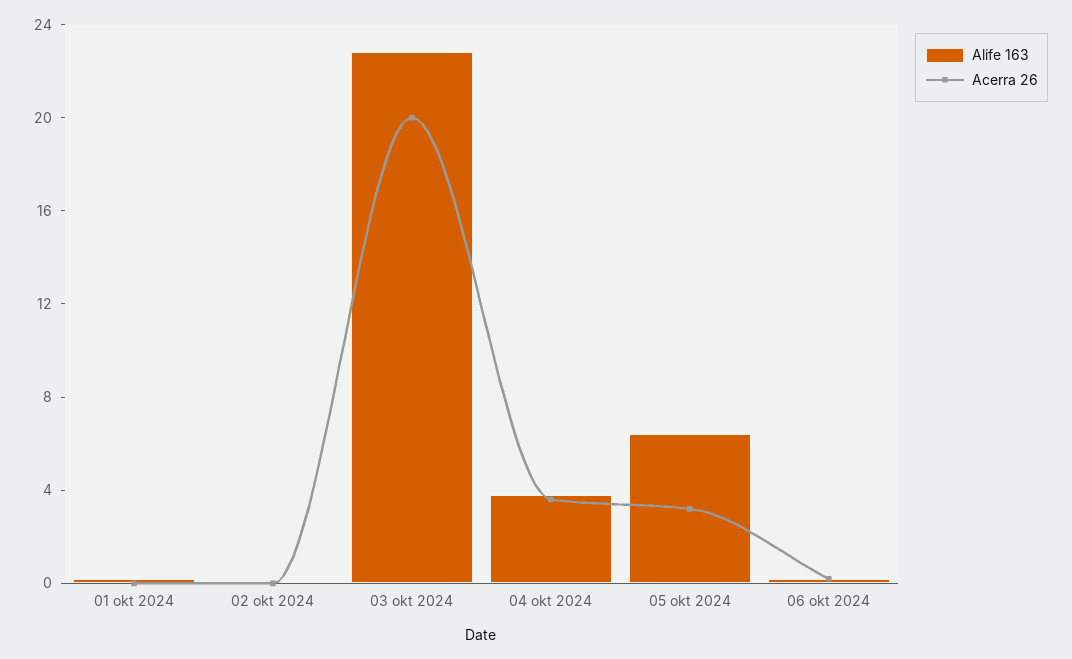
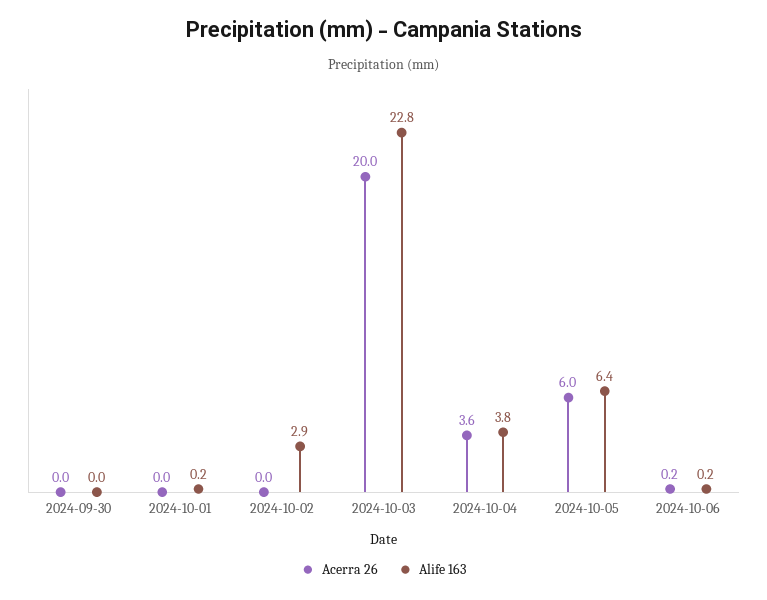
Alife 163, 02 okt 2024: 0 -> 2.9
Acerra 26, 05 okt 2024: 3 -> 6
Acerra 26, 2024-09-30: none -> 0
Alife 163, 2024-09-30: none -> 0

